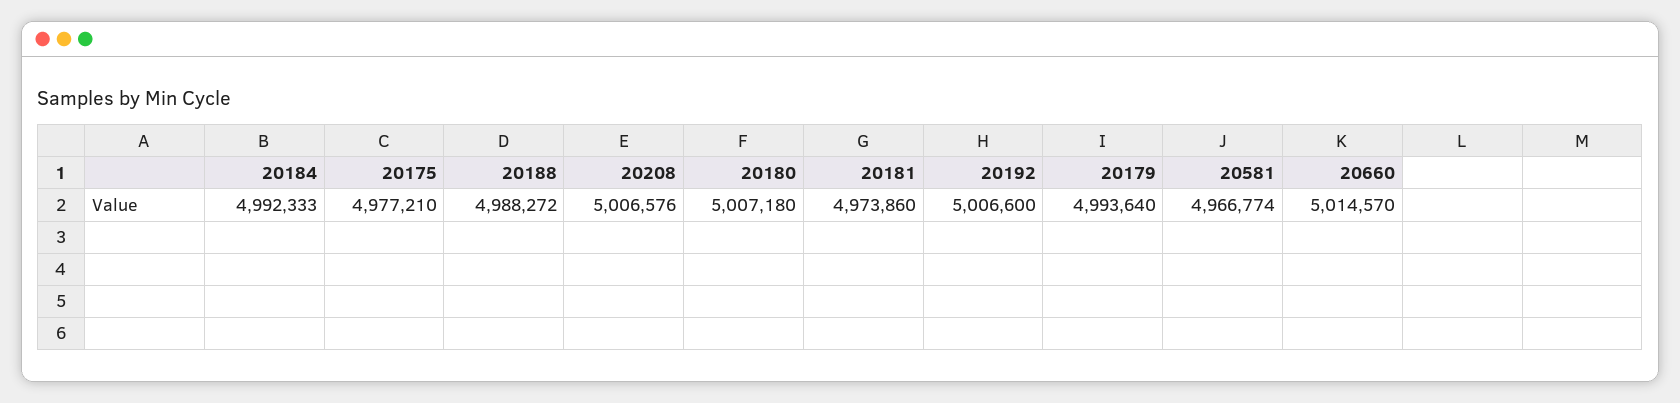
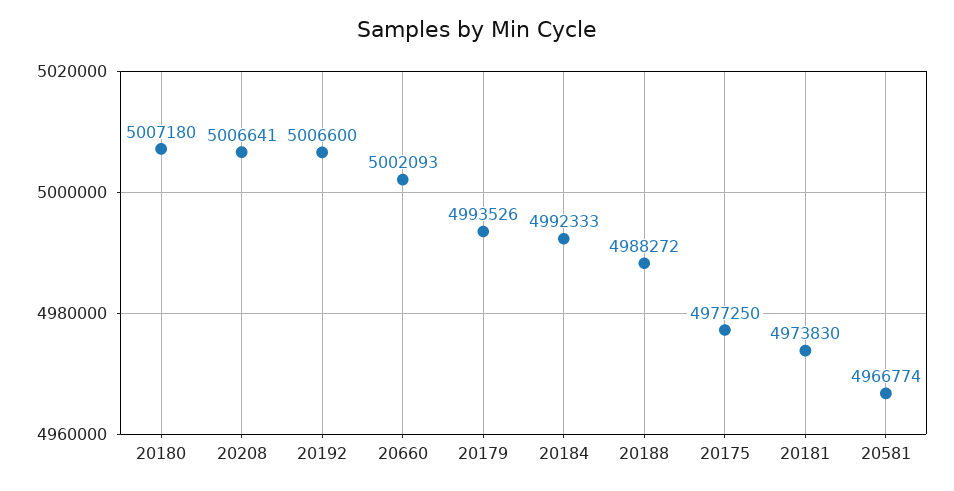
20175: 4977210 -> 4977250
20208: 5006576 -> 5006641
20181: 4973860 -> 4973830
20179: 4993640 -> 4993526
20660: 5014570 -> 5002093

